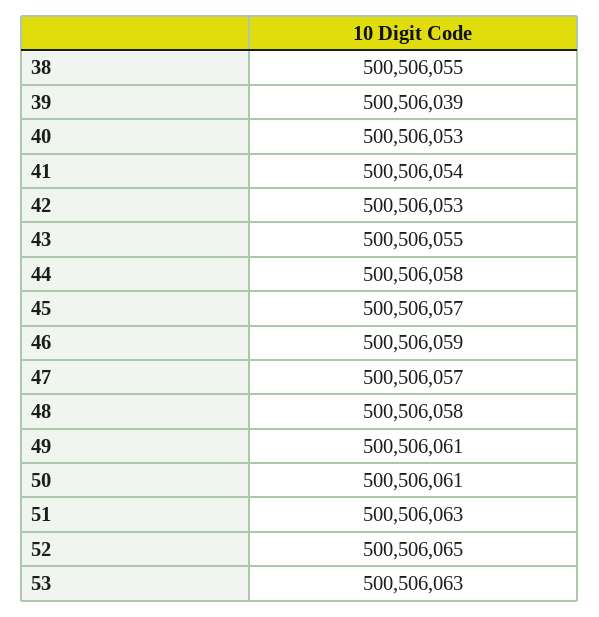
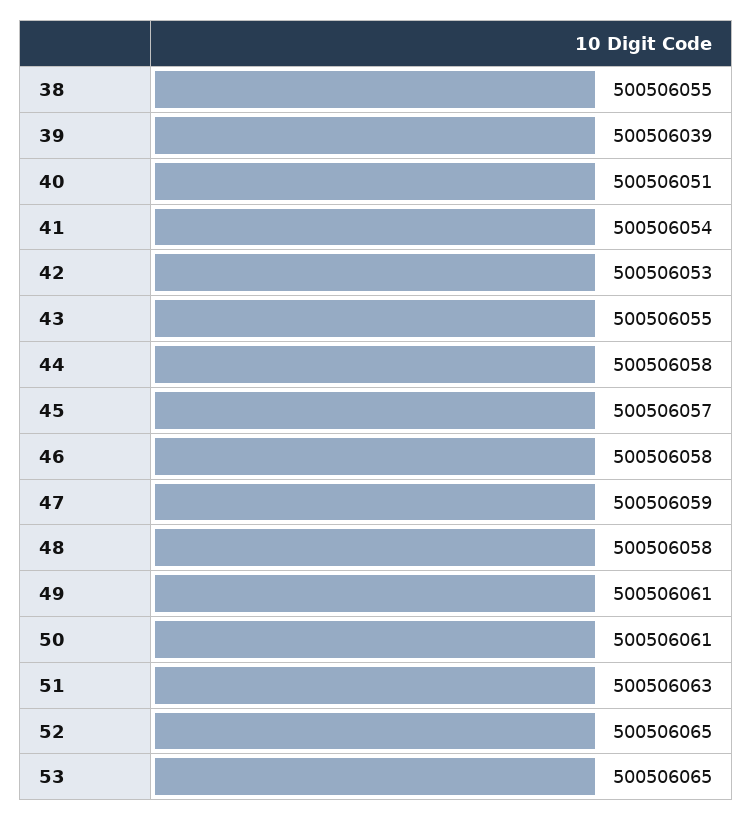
40: 500506053 -> 500506051
46: 500506059 -> 500506058
47: 500506057 -> 500506059
53: 500506063 -> 500506065

